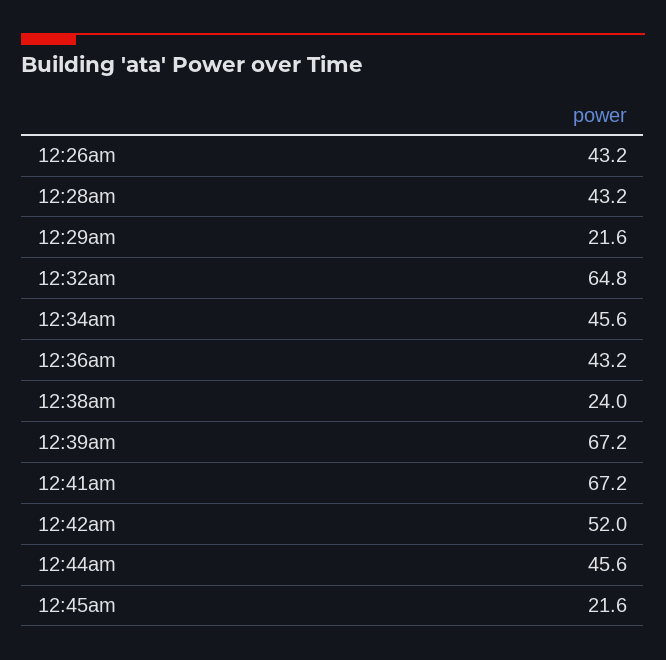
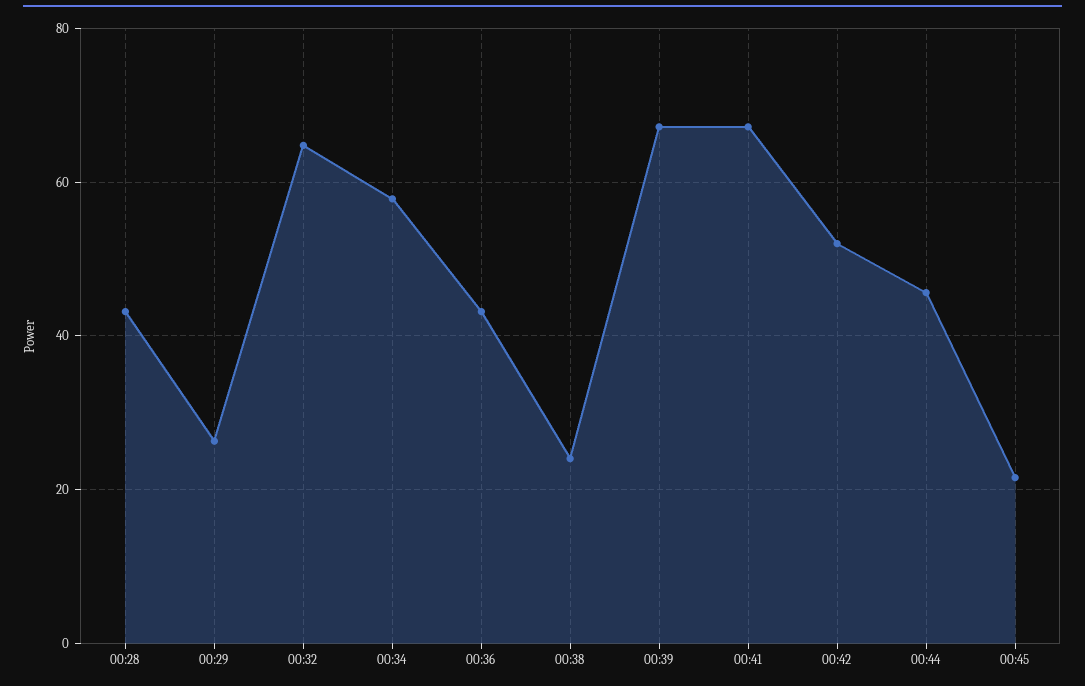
12:26am: 43.2 -> none
12:29am: 21.6 -> 26
12:34am: 45.6 -> 58

